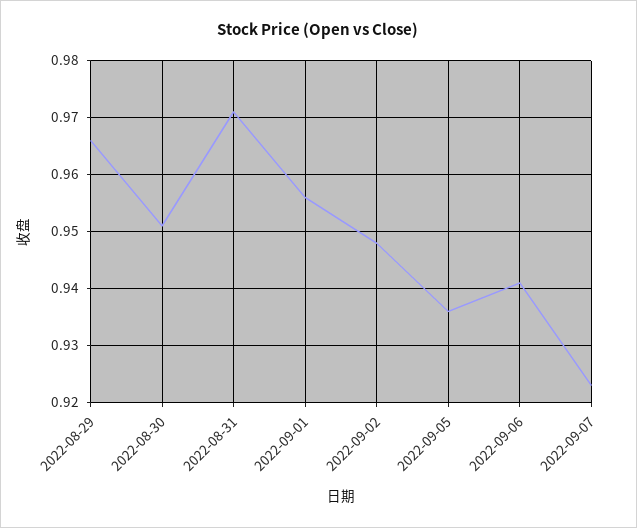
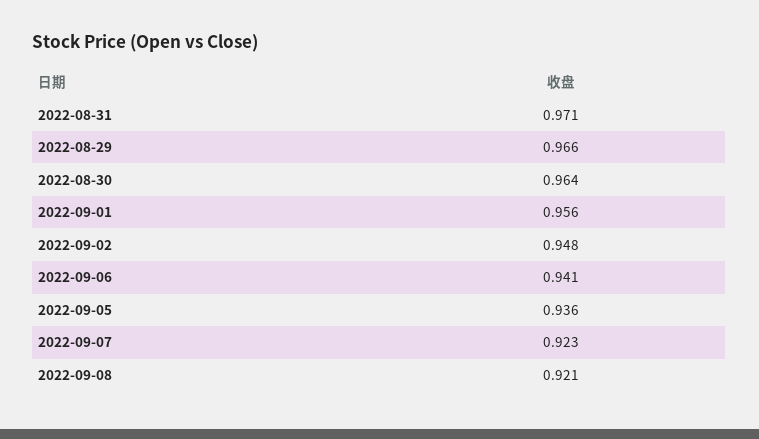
2022-08-30: 0.95 -> 0.964
2022-09-08: none -> 0.921

